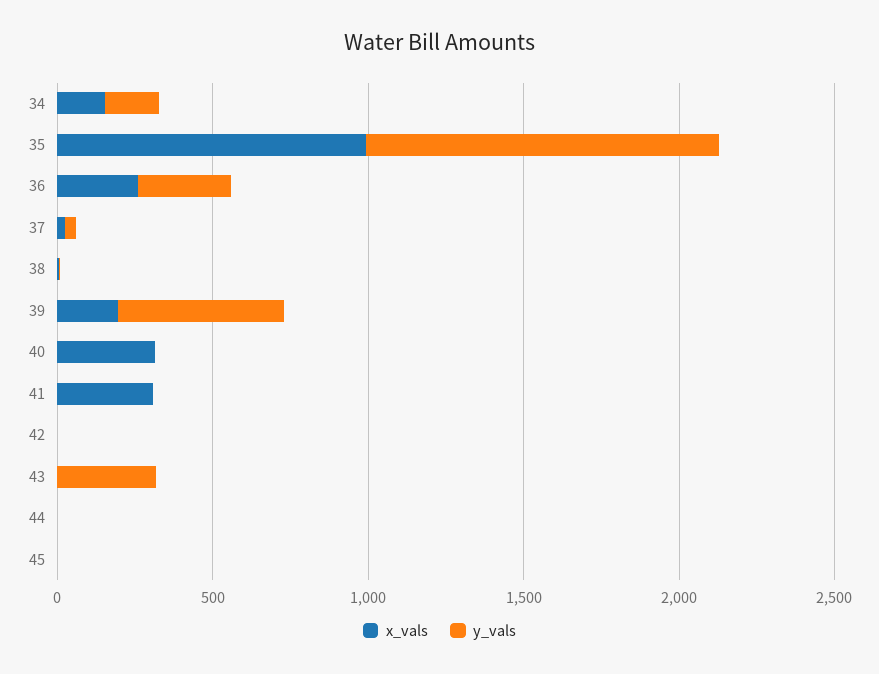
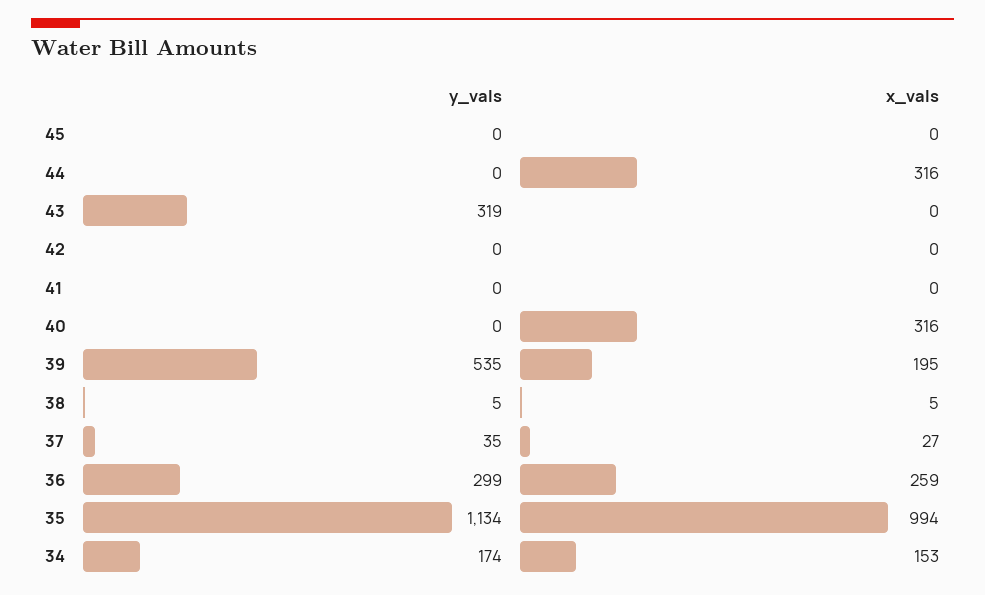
x_vals, 41: 300 -> 0
x_vals, 44: 0 -> 316

